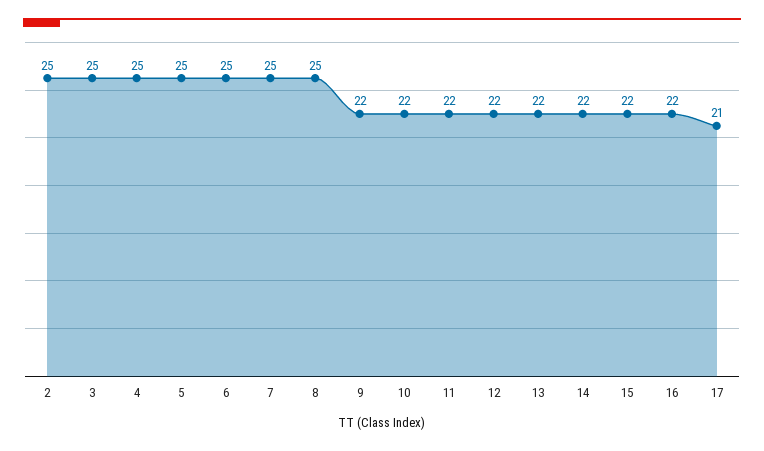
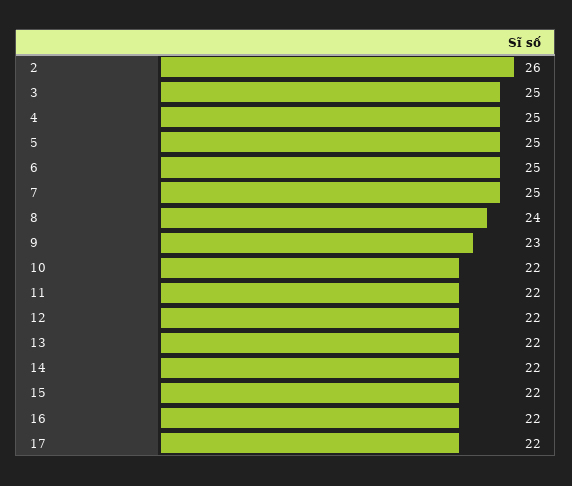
2: 25 -> 26
8: 25 -> 24
9: 22 -> 23
17: 21 -> 22

